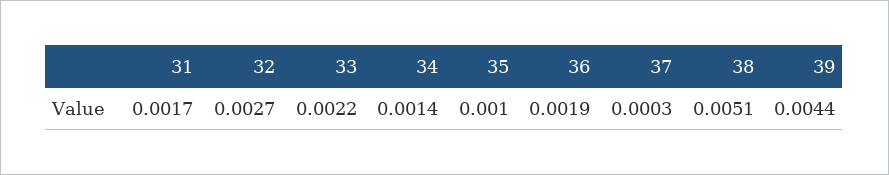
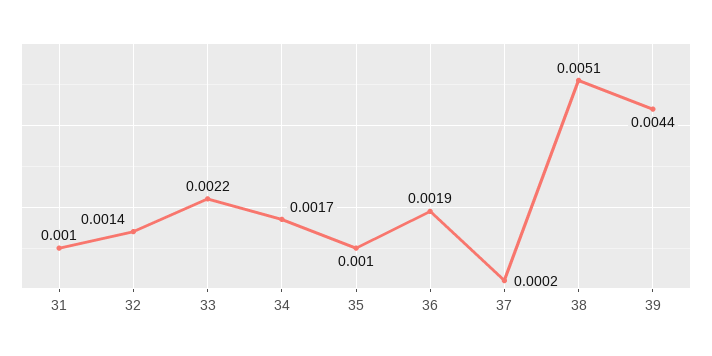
31: 0.0017 -> 0.001
32: 0.0027 -> 0.0014
34: 0.0014 -> 0.0017
37: 0.0003 -> 0.0002

